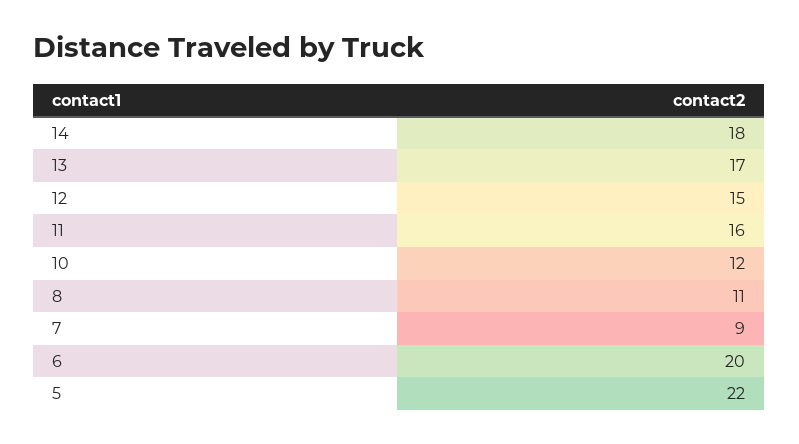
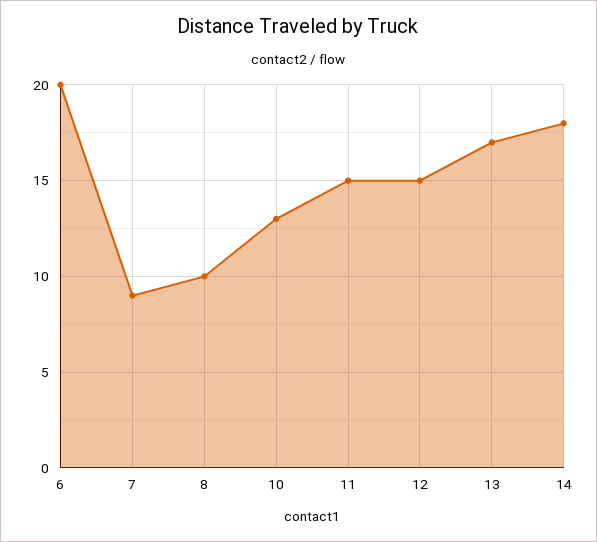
11: 16 -> 15
10: 12 -> 13
8: 11 -> 10
5: 22 -> none

